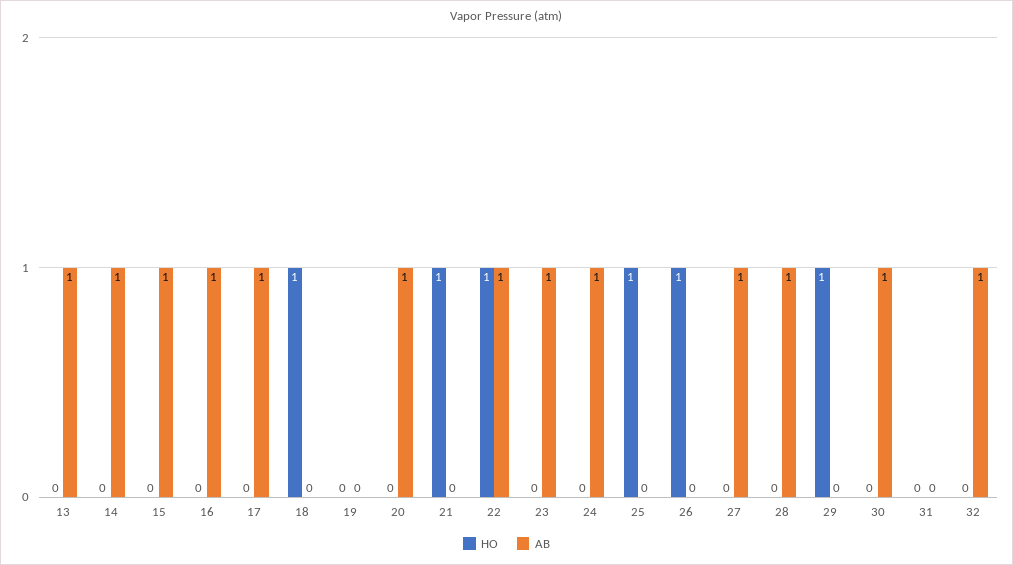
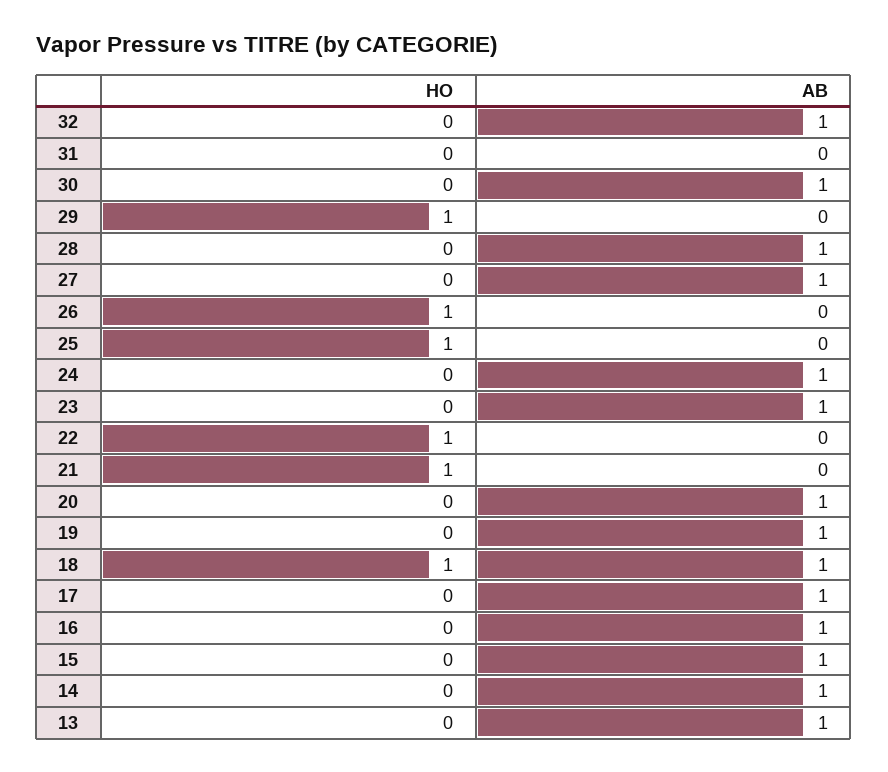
AB, 18: 0 -> 1
AB, 19: 0 -> 1
AB, 22: 1 -> 0

